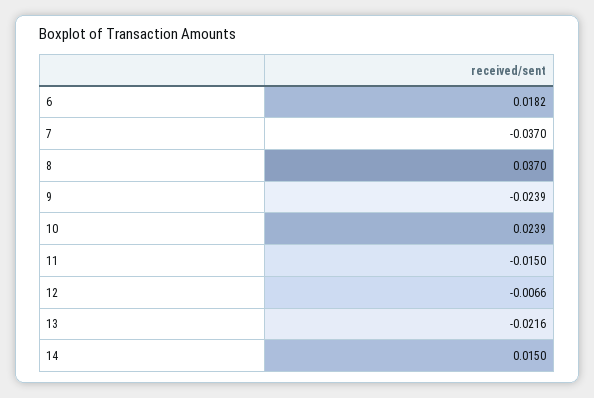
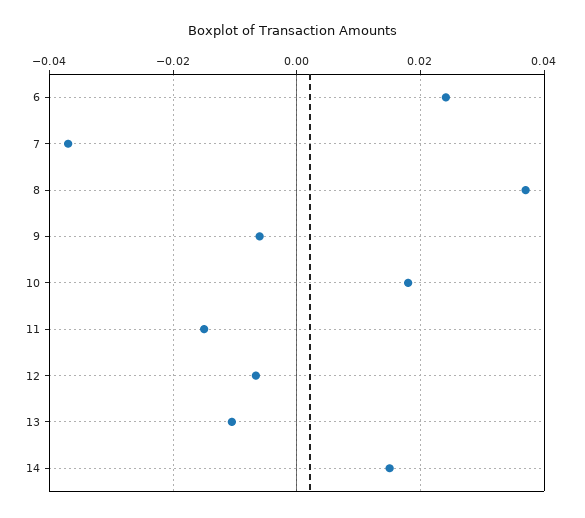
6: 0.0182 -> 0.024
9: -0.0239 -> -0.006
10: 0.0239 -> 0.018
13: -0.0216 -> -0.01

